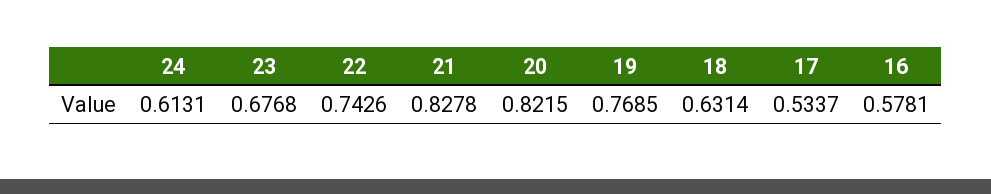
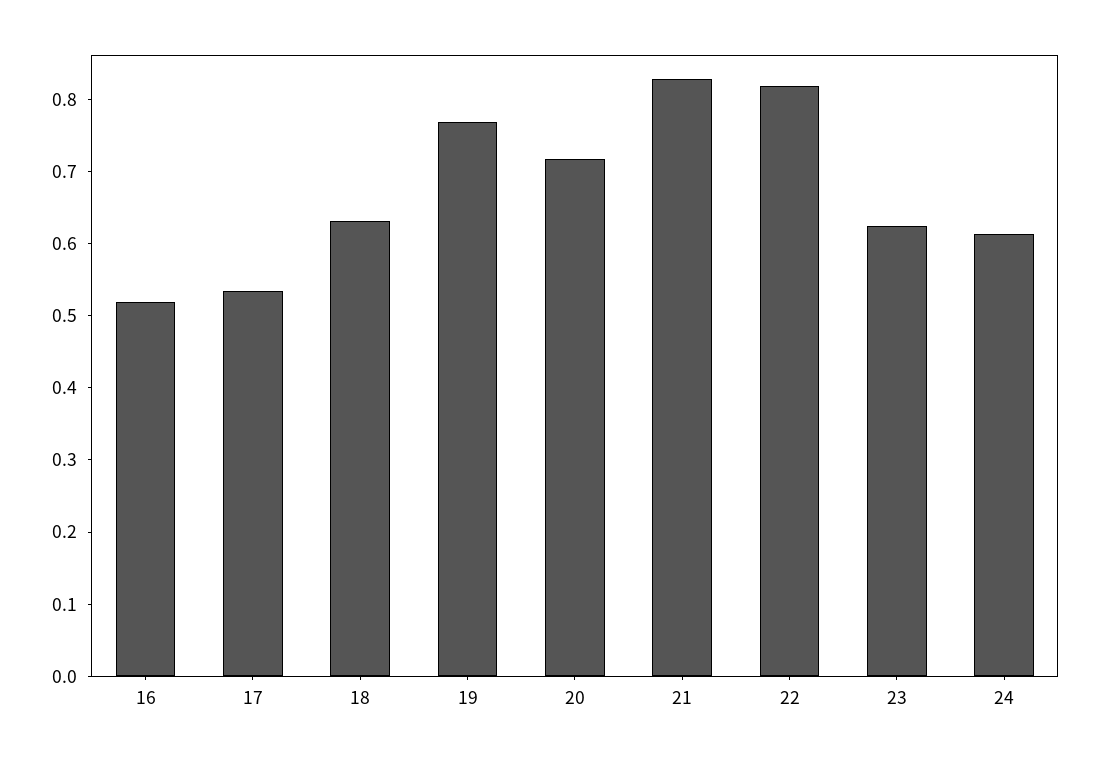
23: 0.6768 -> 0.62
22: 0.7426 -> 0.82
20: 0.8215 -> 0.72
16: 0.5781 -> 0.52

